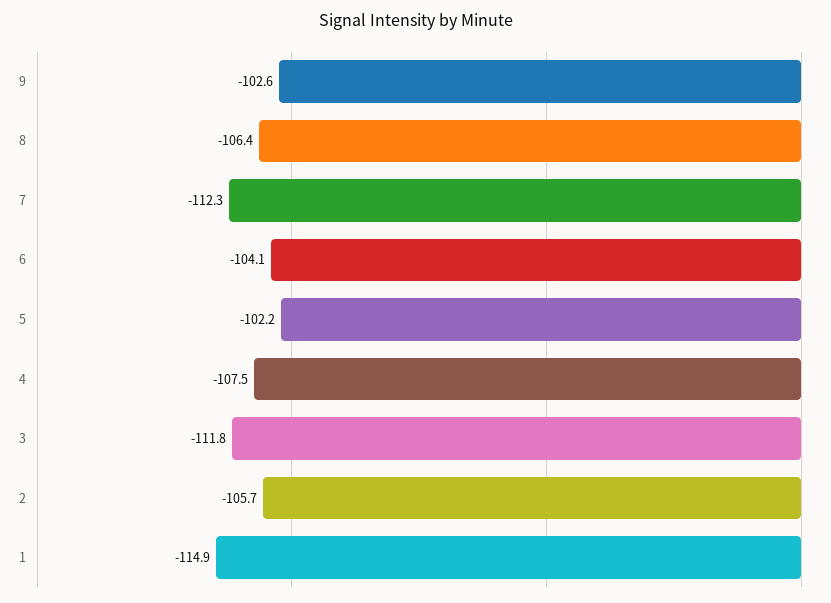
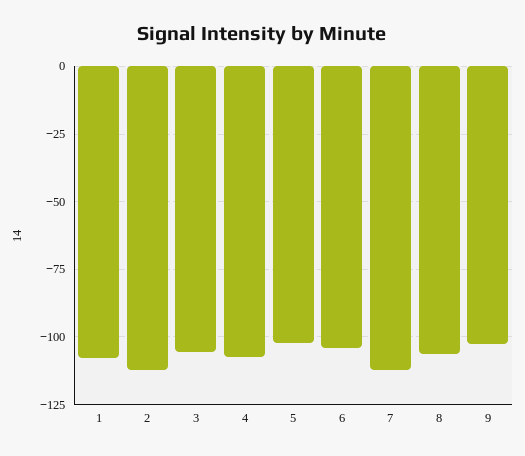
3: -111.8 -> -105
2: -105.7 -> -112.5
1: -114.9 -> -107.5

